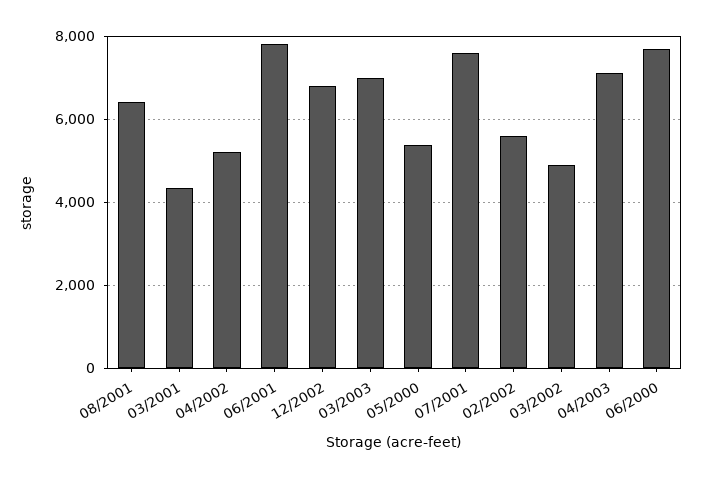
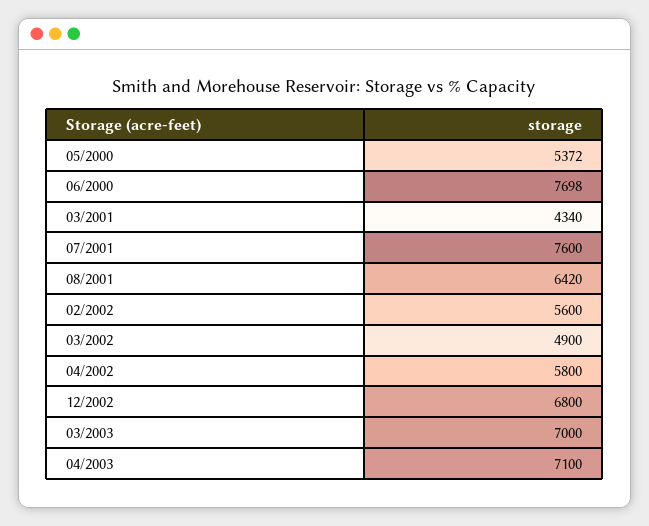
04/2002: 5200 -> 5800
06/2001: 7800 -> none

